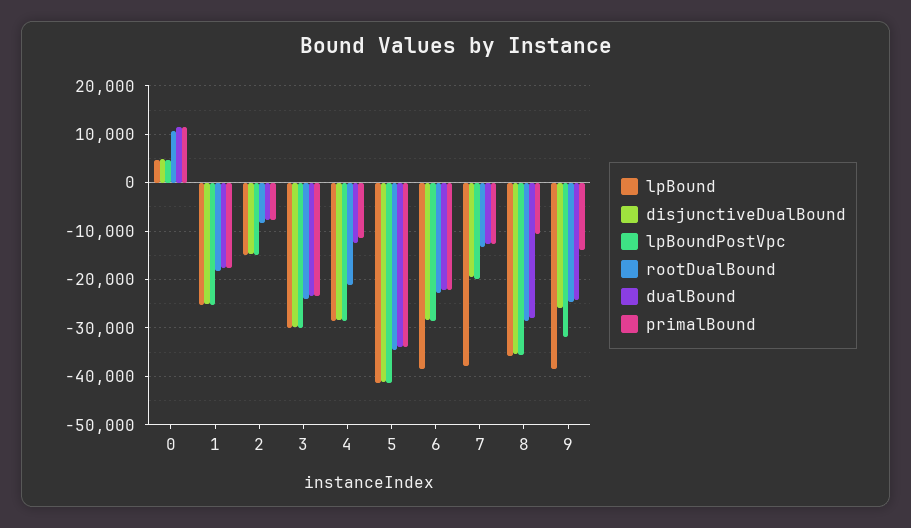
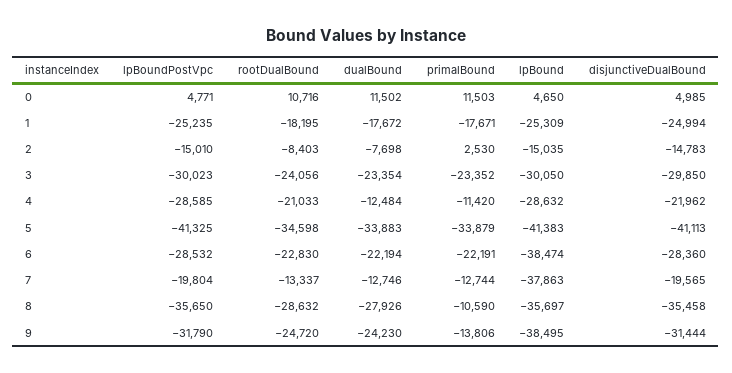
primalBound, 2: -8000 -> 2530
disjunctiveDualBound, 4: -28000 -> -21962
disjunctiveDualBound, 9: -26000 -> -31444

